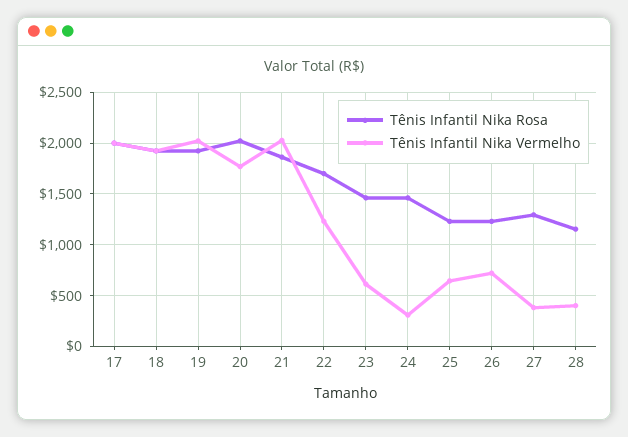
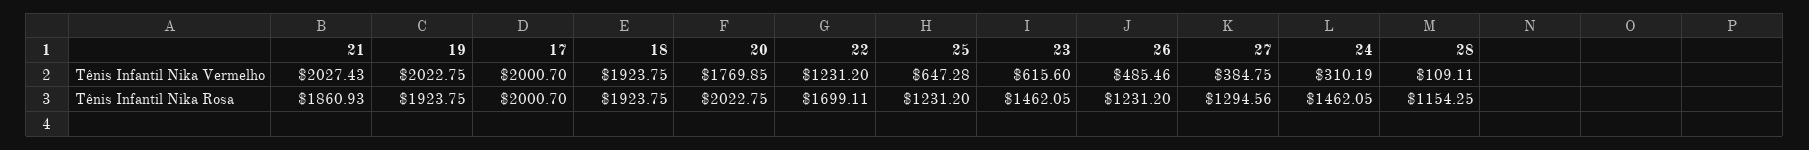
Tênis Infantil Nika Vermelho, 26: 700 -> 485.46
Tênis Infantil Nika Vermelho, 28: 400 -> 109.11

